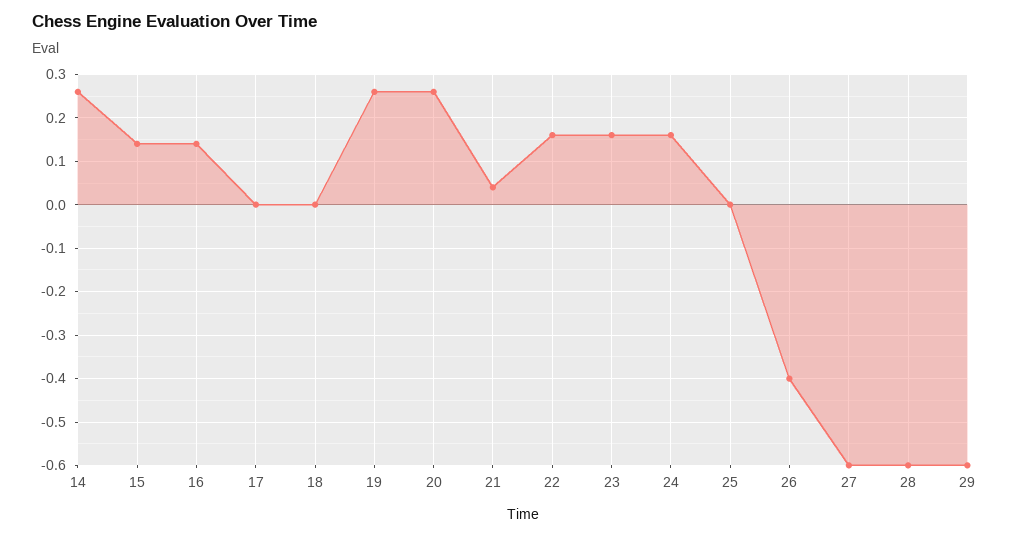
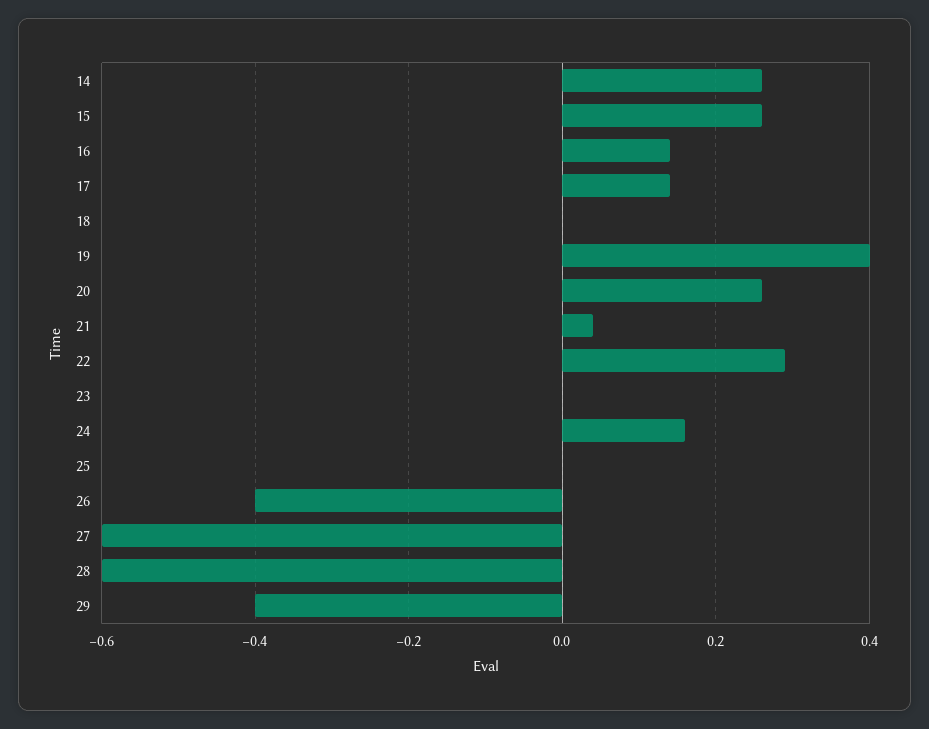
15: 0.15 -> 0.25
17: 0 -> 0.15
19: 0.25 -> 0.4
22: 0.15 -> 0.3
23: 0.15 -> 0
29: -0.6 -> -0.4

